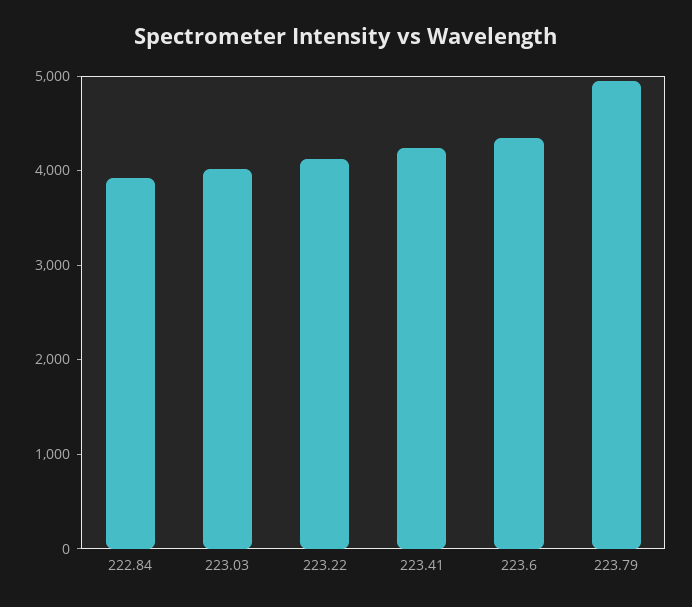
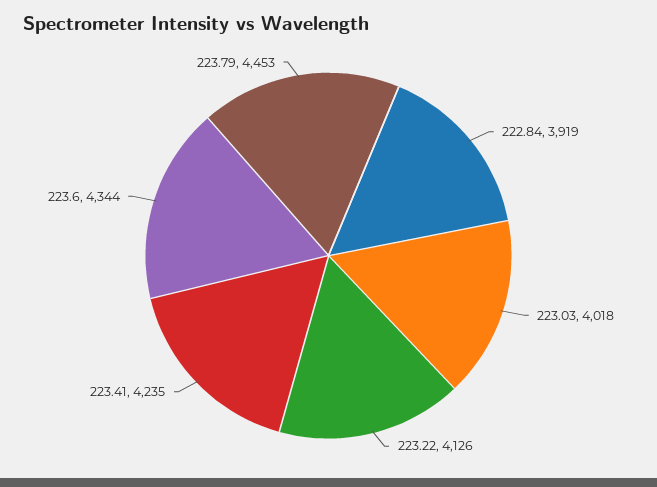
223.79: 5000 -> 4453

